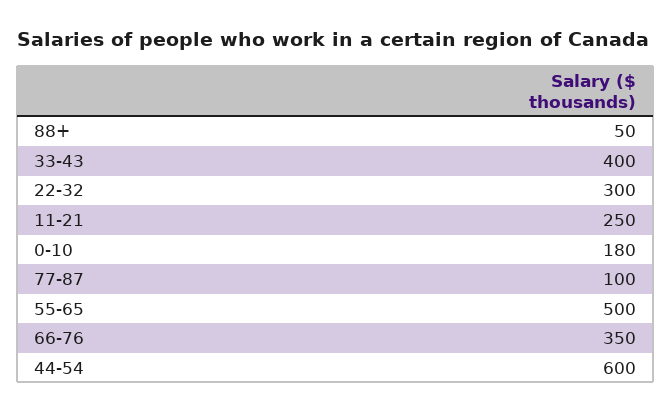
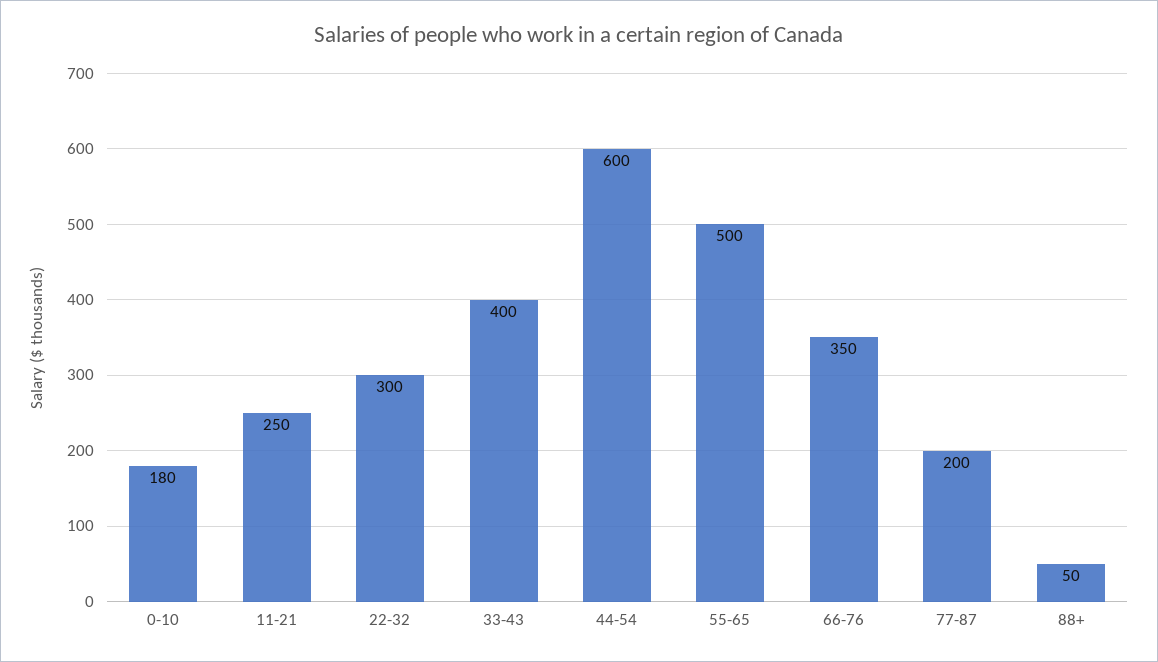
77-87: 100 -> 200

